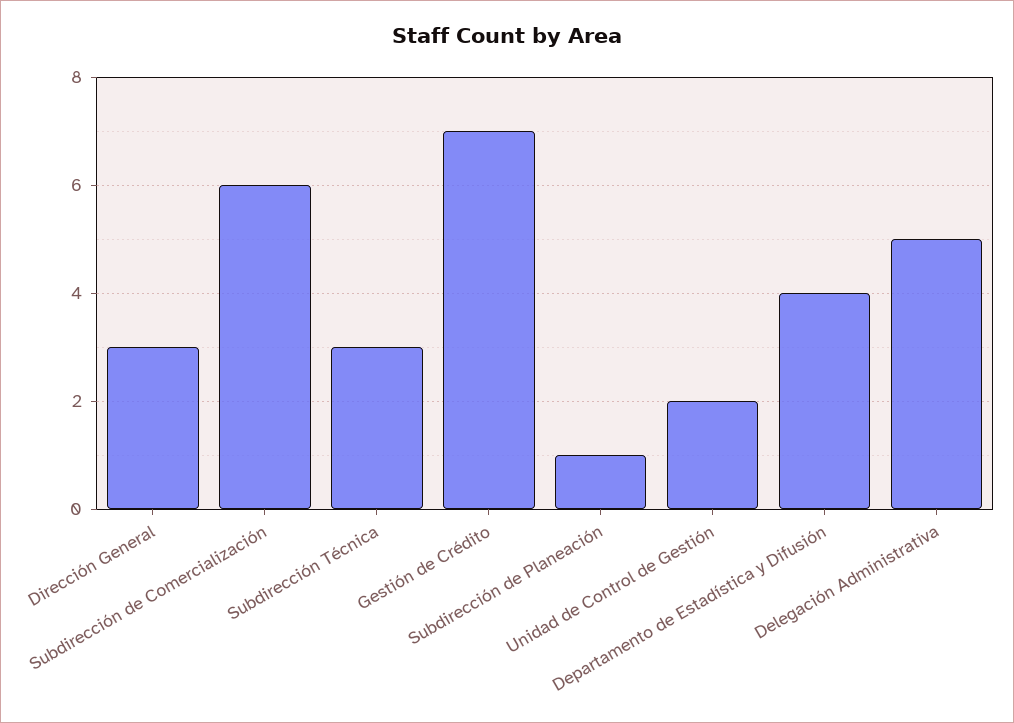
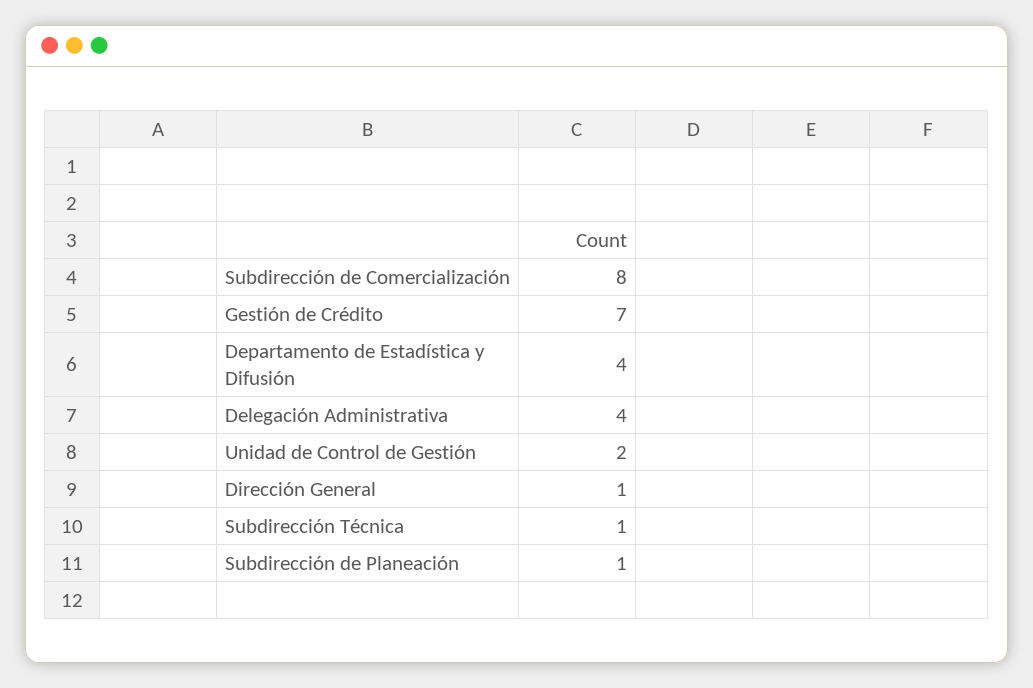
Dirección General: 3 -> 1
Subdirección de Comercialización: 6 -> 8
Subdirección Técnica: 3 -> 1
Delegación Administrativa: 5 -> 4

